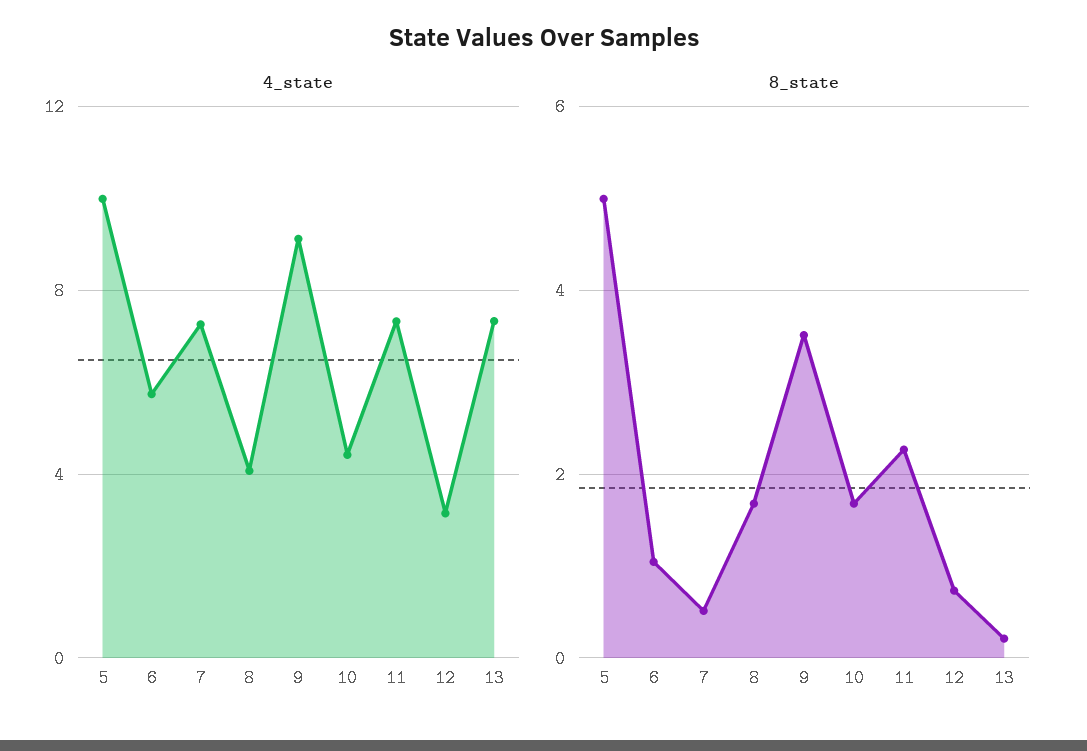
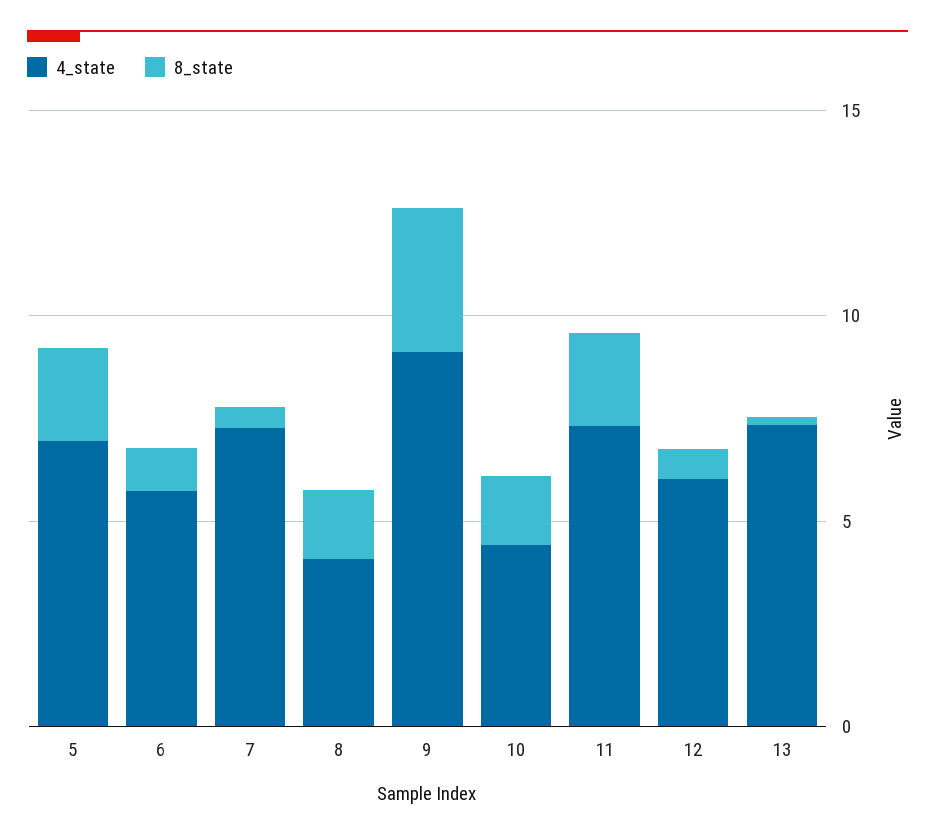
4_state, 5: 10 -> 7
4_state, 12: 3 -> 6
8_state, 5: 5 -> 2

